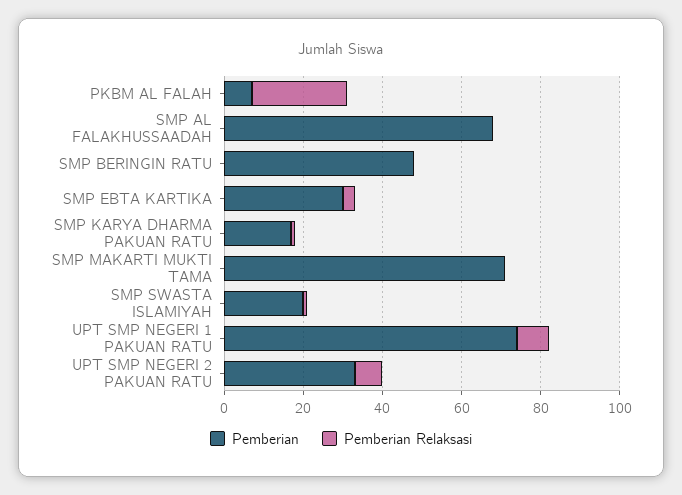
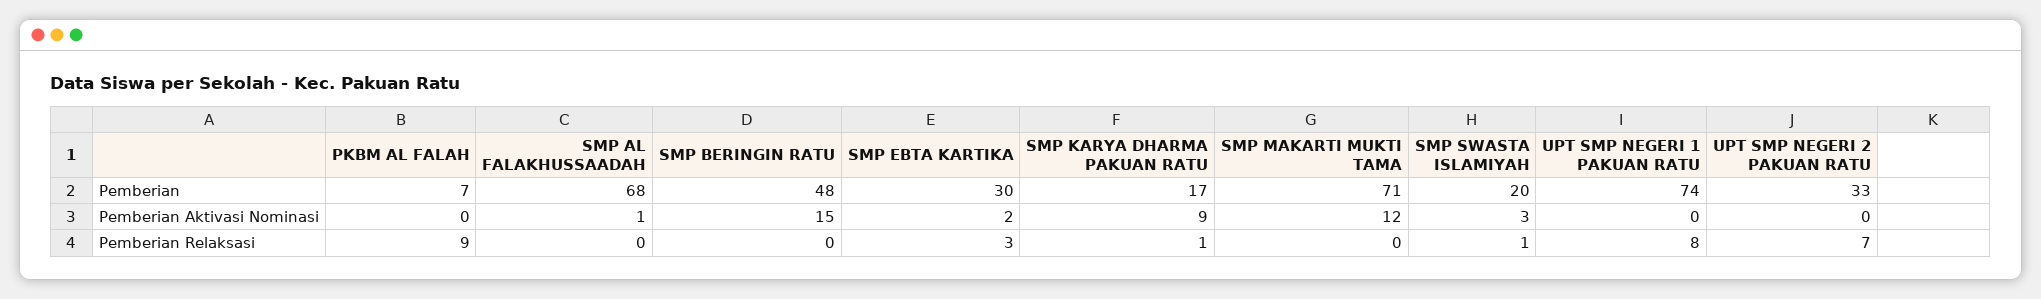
Pemberian Relaksasi, PKBM AL FALAH: 25 -> 9
Pemberian Aktivasi Nominasi, PKBM AL FALAH: none -> 0
Pemberian Aktivasi Nominasi, SMP AL FALAKHUSSAADAH: none -> 1
Pemberian Aktivasi Nominasi, SMP BERINGIN RATU: none -> 15
Pemberian Aktivasi Nominasi, SMP EBTA KARTIKA: none -> 2
Pemberian Aktivasi Nominasi, SMP KARYA DHARMA PAKUAN RATU: none -> 9
Pemberian Aktivasi Nominasi, SMP MAKARTI MUKTI TAMA: none -> 12
Pemberian Aktivasi Nominasi, SMP SWASTA ISLAMIYAH: none -> 3
Pemberian Aktivasi Nominasi, UPT SMP NEGERI 1 PAKUAN RATU: none -> 0
Pemberian Aktivasi Nominasi, UPT SMP NEGERI 2 PAKUAN RATU: none -> 0

